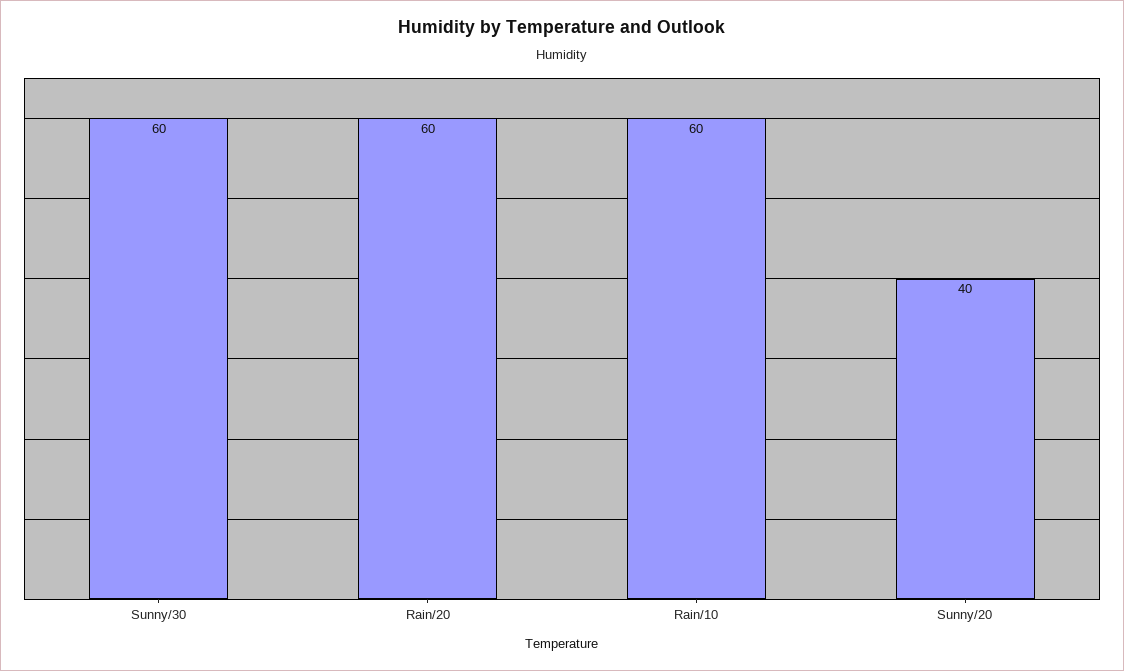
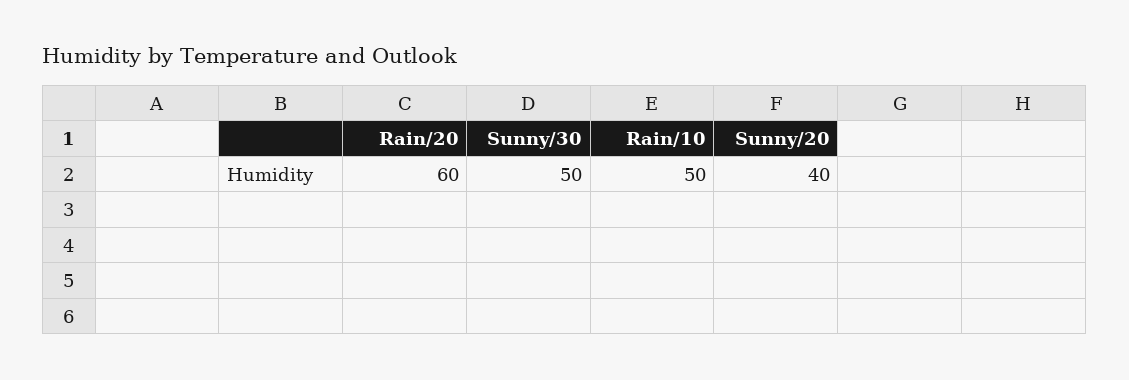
Sunny/30: 60 -> 50
Rain/10: 60 -> 50

